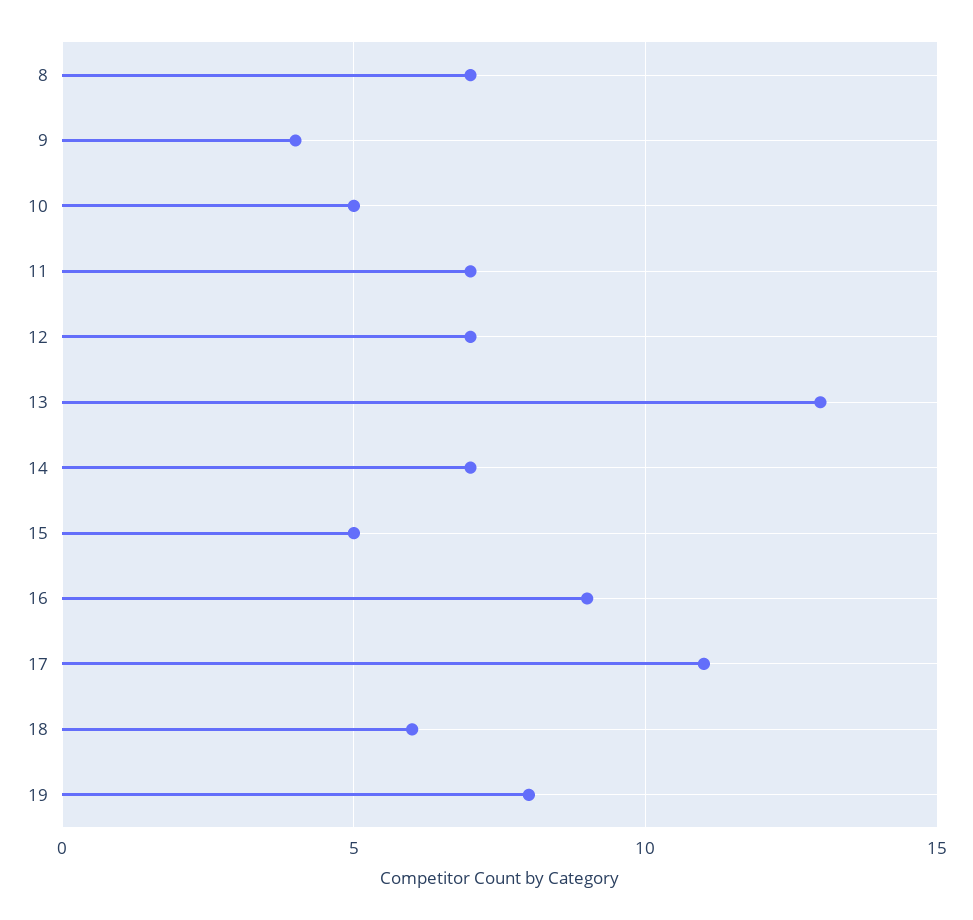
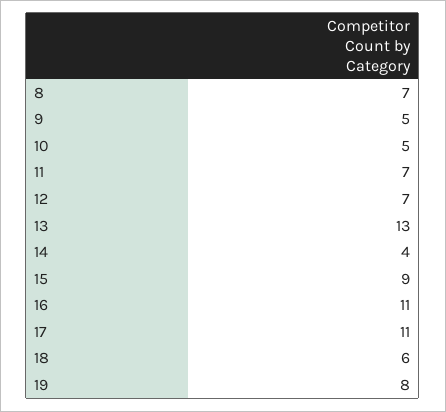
9: 4 -> 5
14: 7 -> 4
15: 5 -> 9
16: 9 -> 11

